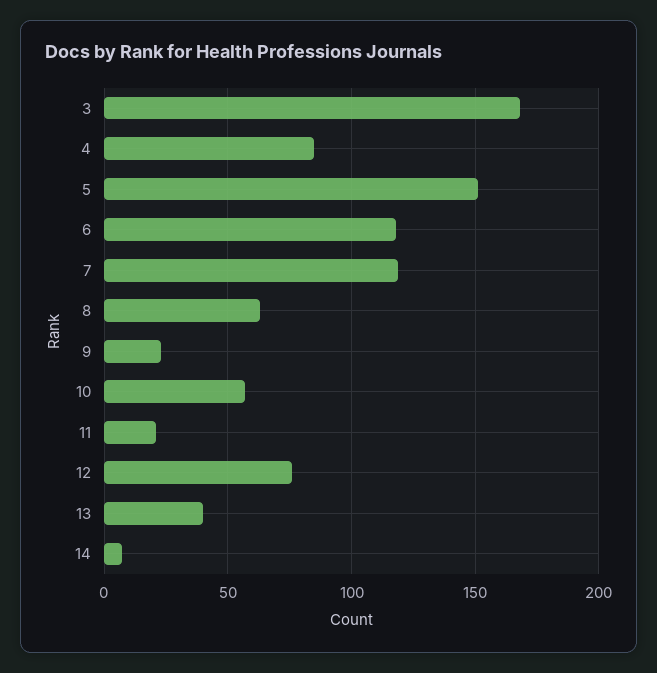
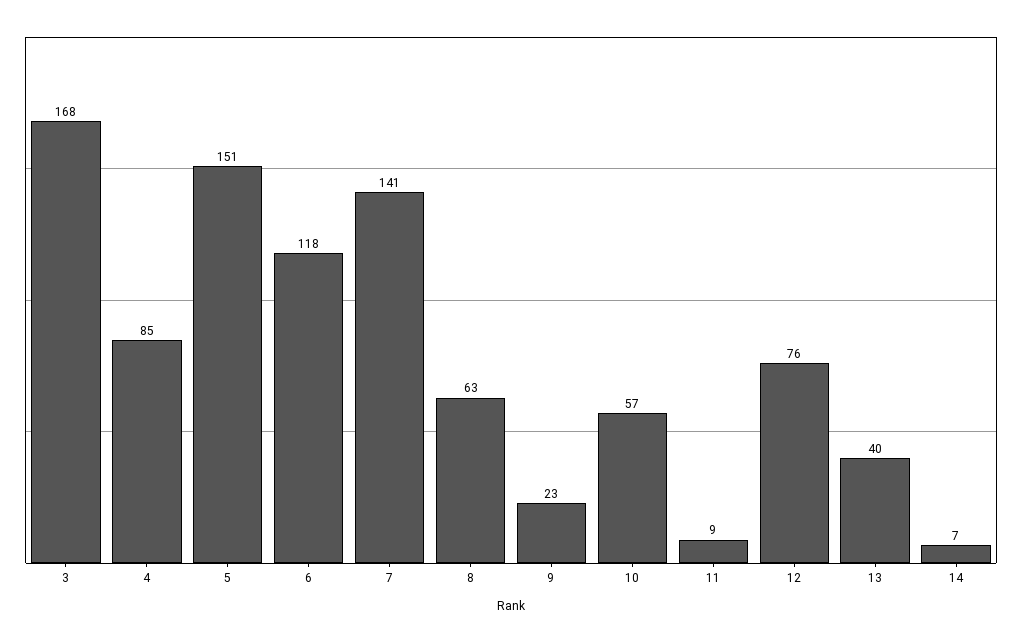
7: 120 -> 141
11: 20 -> 9

